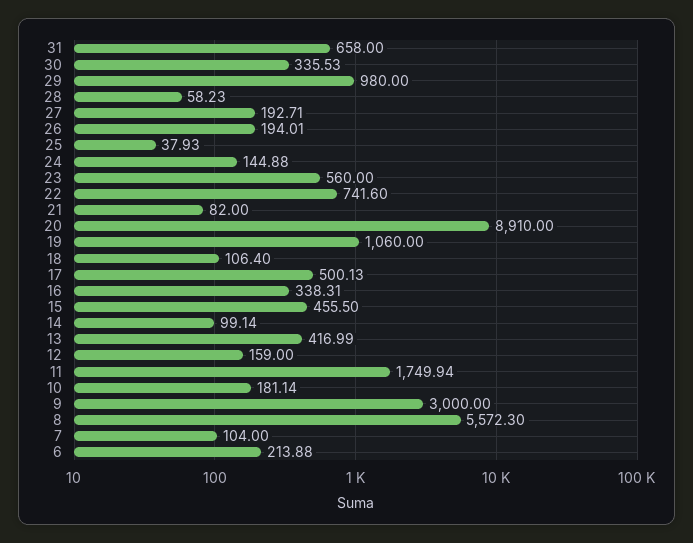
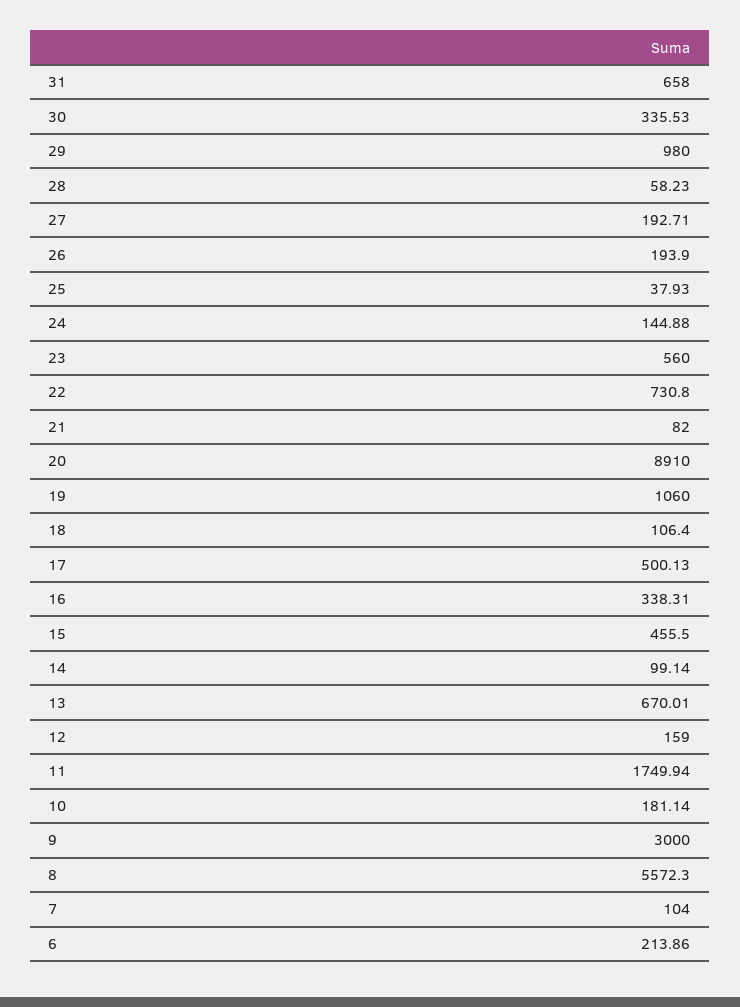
26: 194.01 -> 193.9
22: 741.6 -> 730.8
13: 416.99 -> 670.01
6: 213.88 -> 213.86

